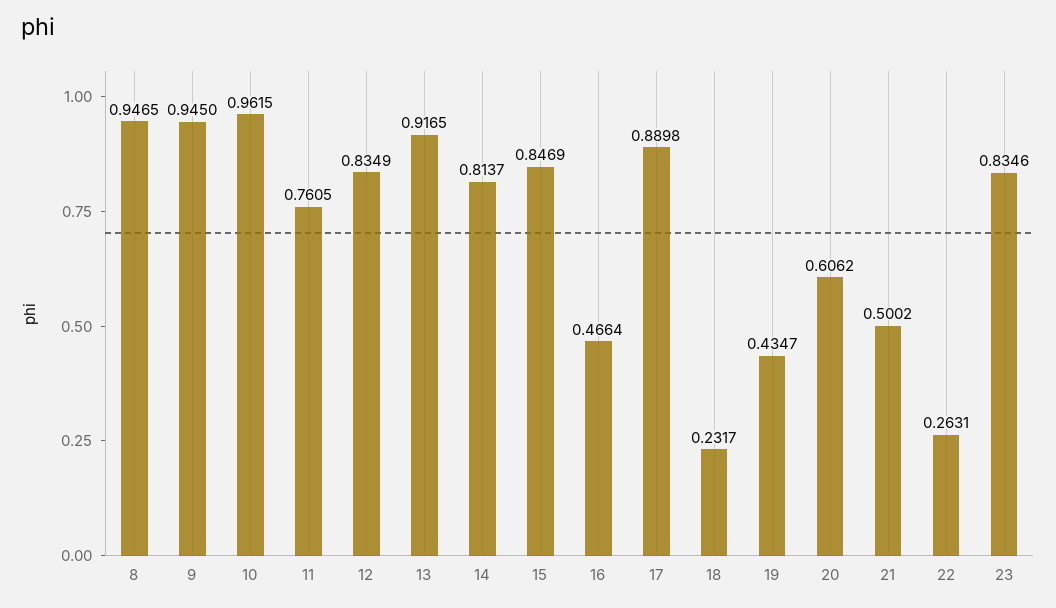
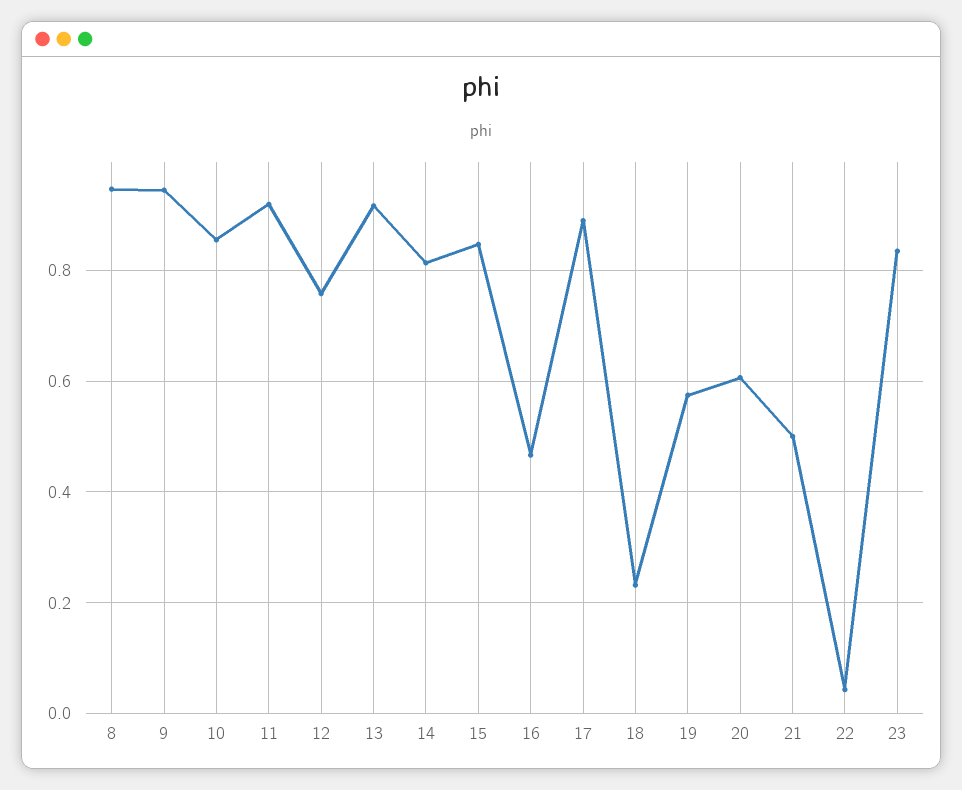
10: 0.9615 -> 0.86
11: 0.7605 -> 0.92
12: 0.8349 -> 0.76
19: 0.4347 -> 0.58
22: 0.2631 -> 0.04

